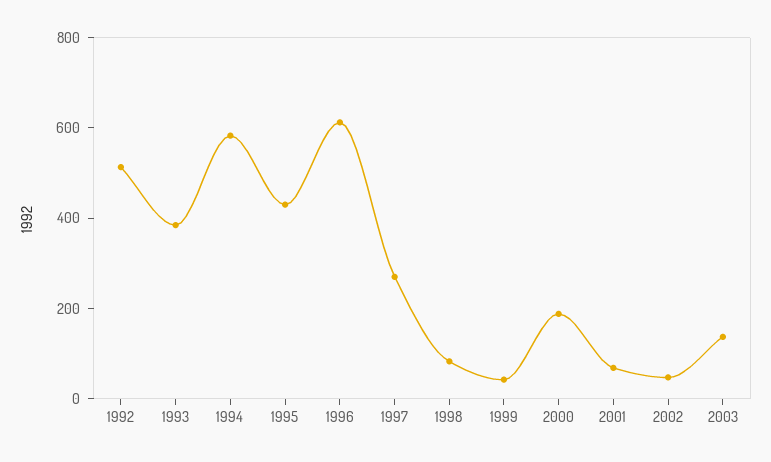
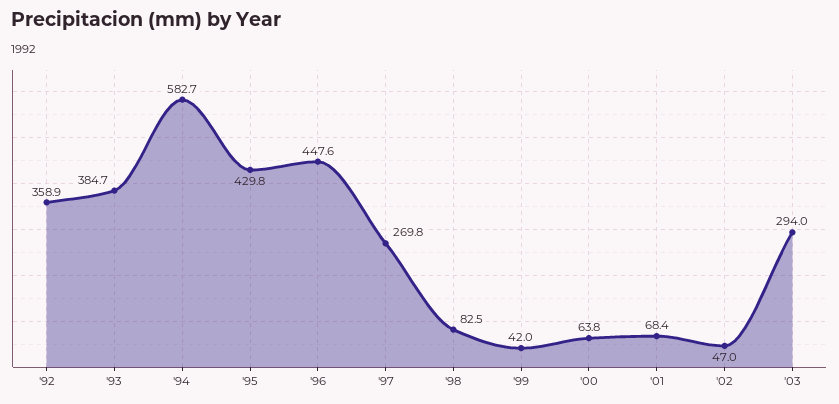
1992: 500 -> 358.9
1996: 600 -> 447.6
2000: 200 -> 63.8
2003: 150 -> 294

